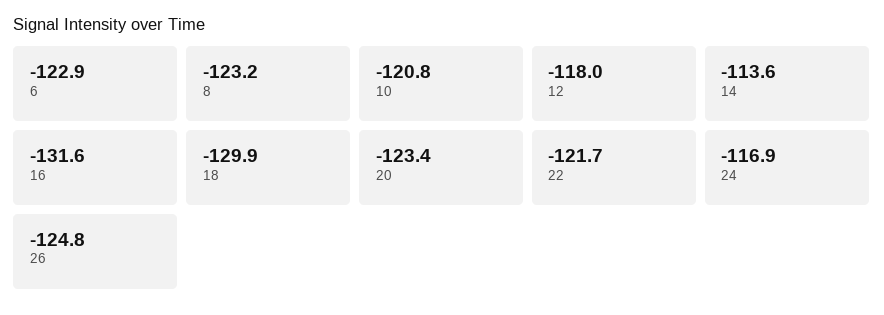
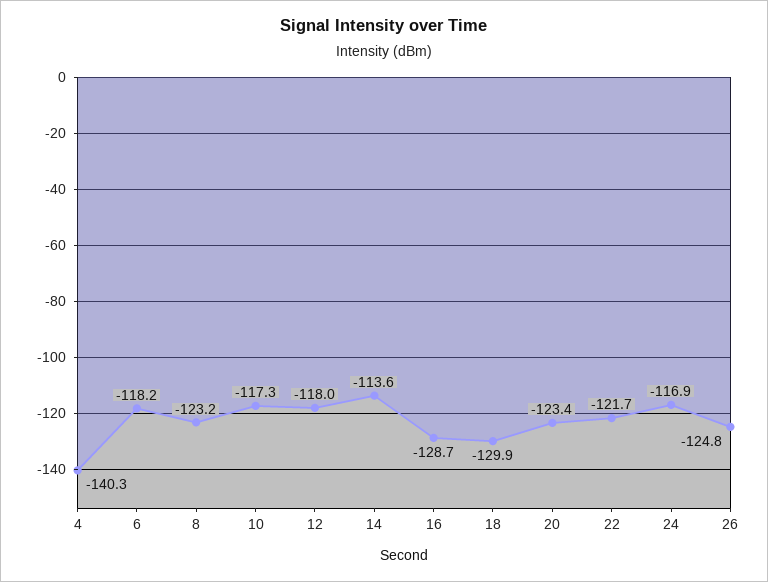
6: -122.9 -> -118.2
10: -120.8 -> -117.3
16: -131.6 -> -128.7
4: none -> -140.3

